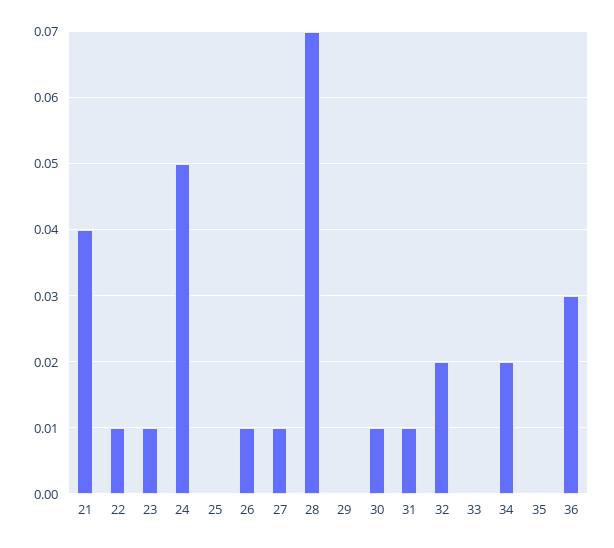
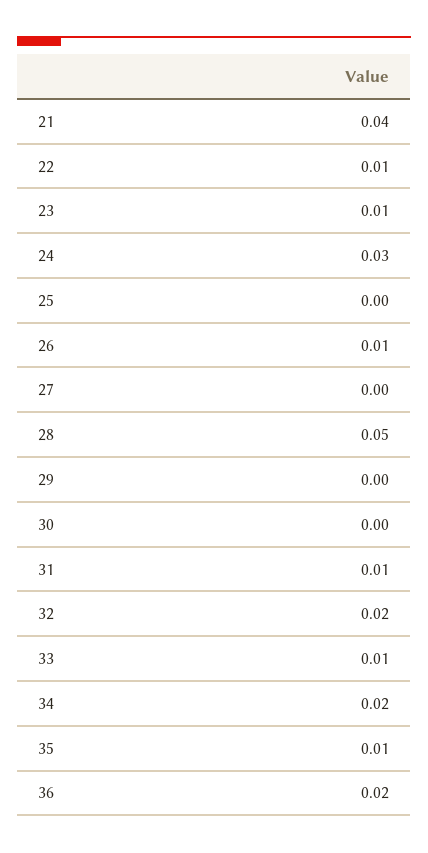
24: 0.05 -> 0.03
27: 0.01 -> 0
28: 0.07 -> 0.05
30: 0.01 -> 0
33: 0 -> 0.01
35: 0 -> 0.01
36: 0.03 -> 0.02

